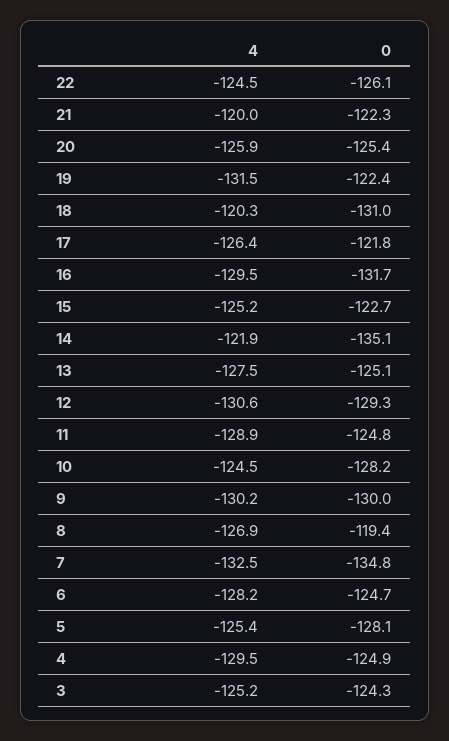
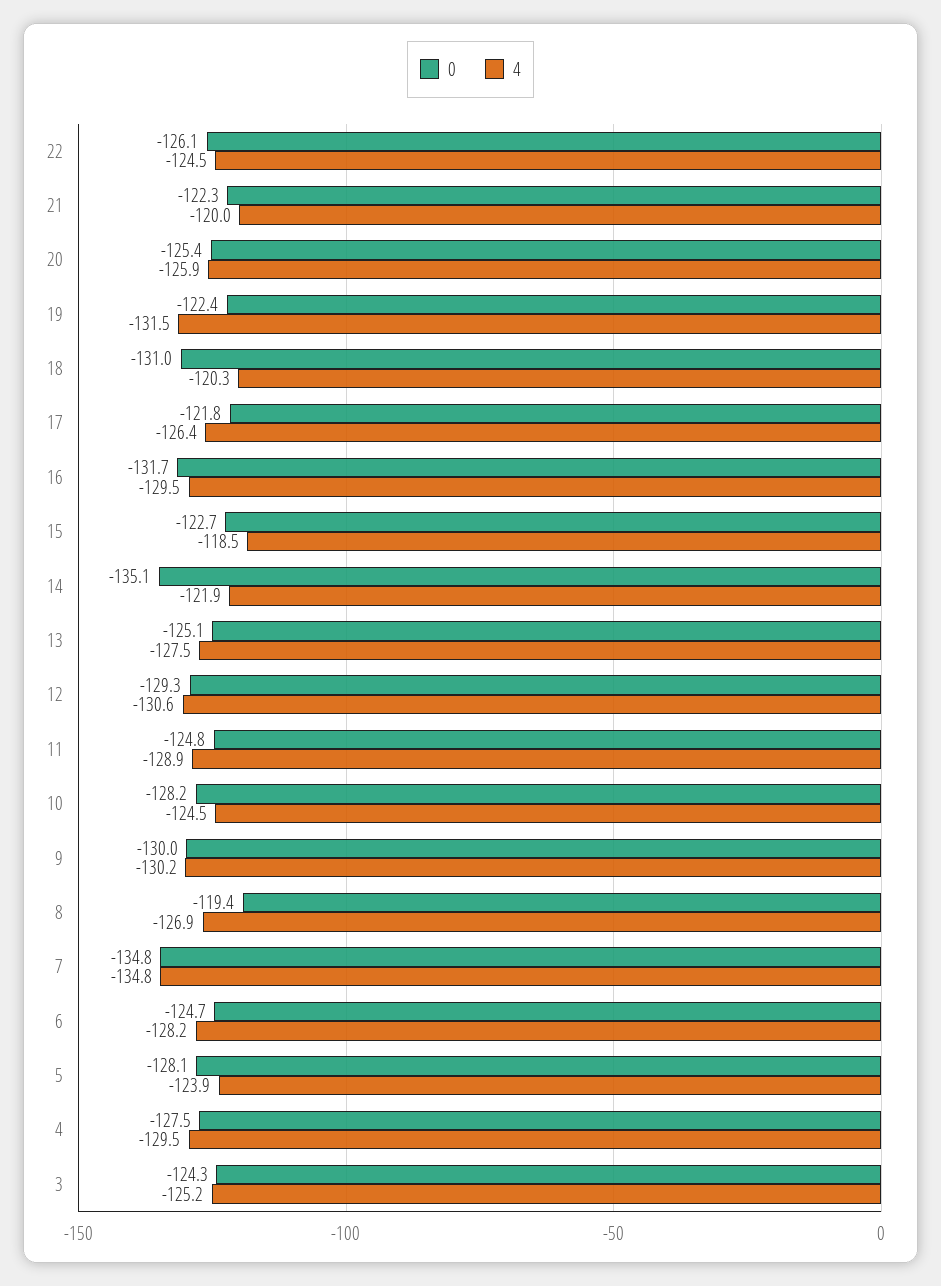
4, 15: -125.2 -> -118.5
4, 7: -132.5 -> -134.8
4, 5: -125.4 -> -123.9
0, 4: -124.9 -> -127.5

